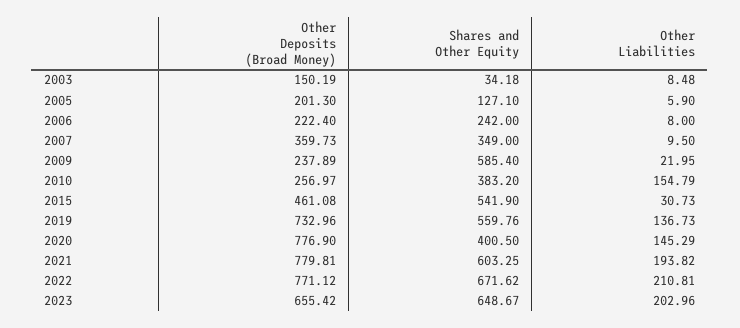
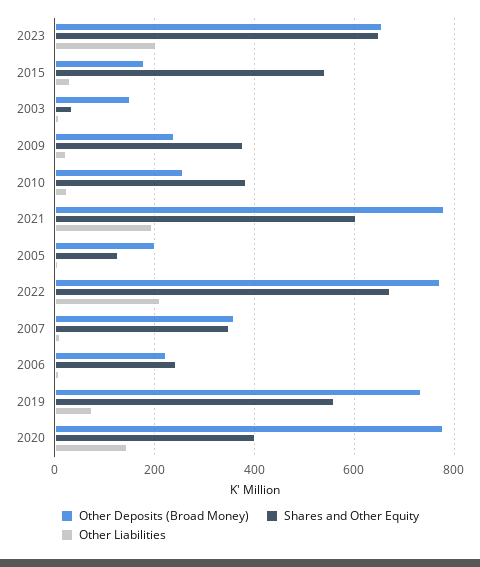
Shares and Other Equity, 2009: 585.4 -> 380
Other Liabilities, 2010: 154.79 -> 20
Other Deposits (Broad Money), 2015: 461.08 -> 180
Other Liabilities, 2019: 136.73 -> 80

